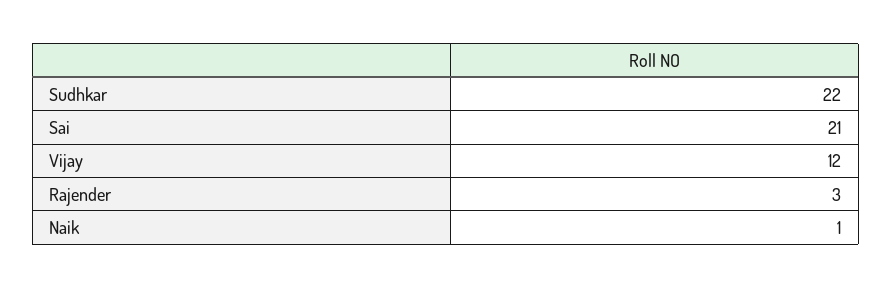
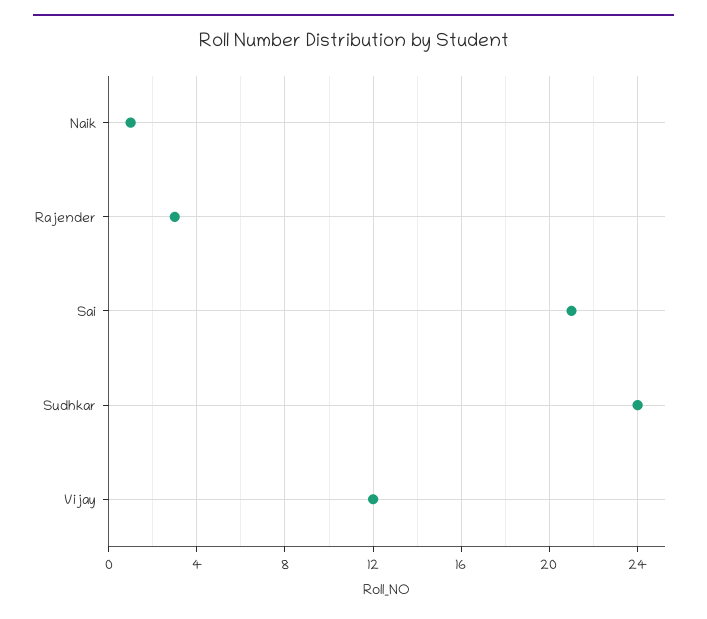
Sudhkar: 22 -> 24

